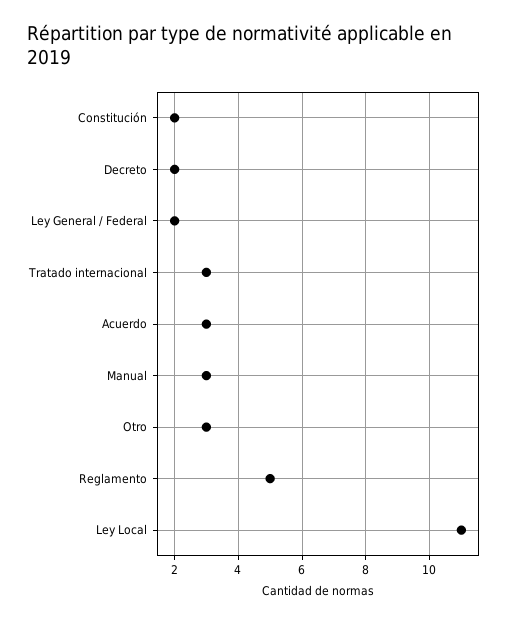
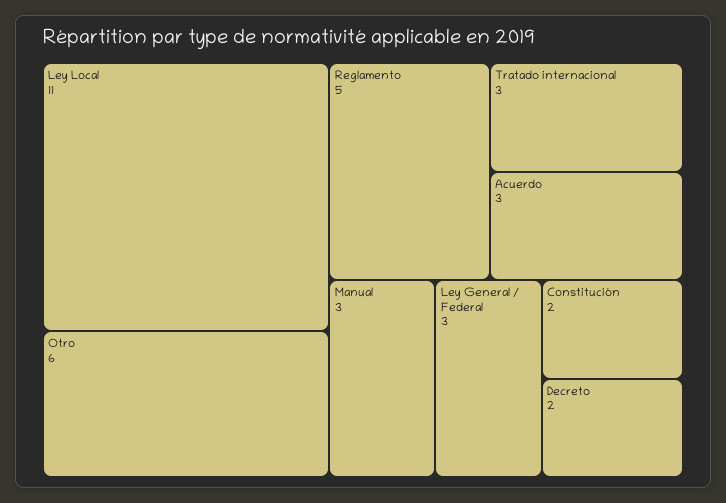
Ley General / Federal: 2 -> 3
Otro: 3 -> 6

